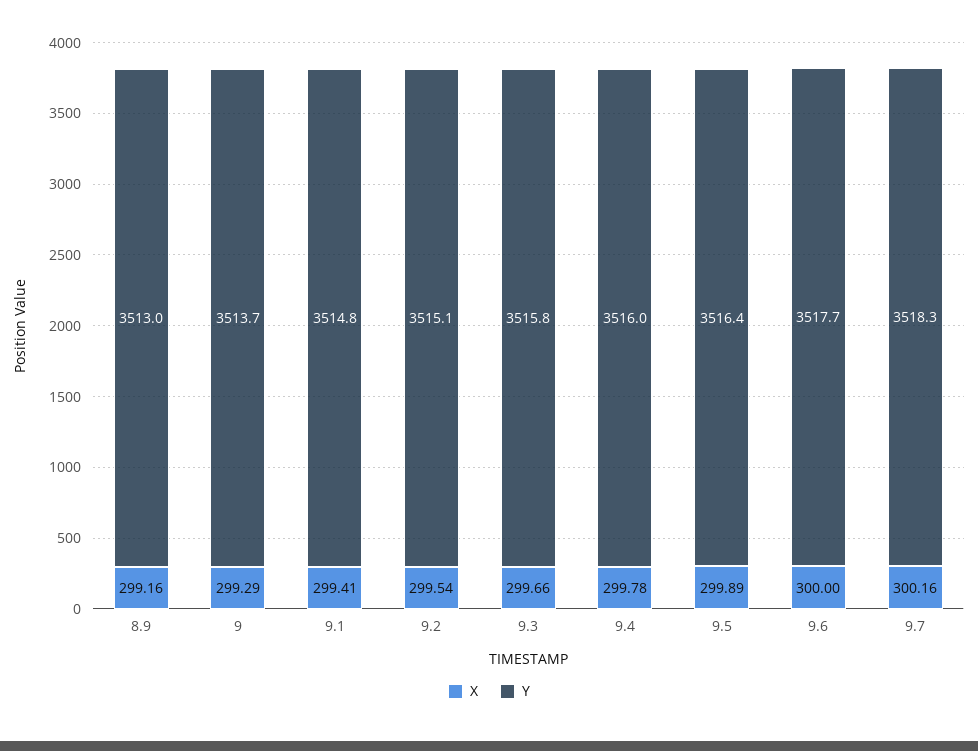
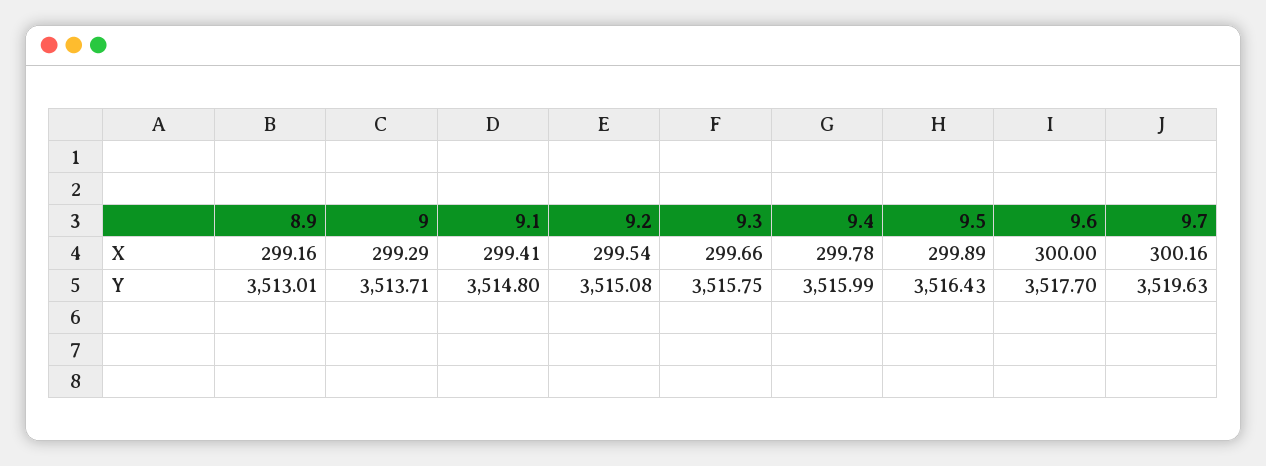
Y, 9.7: 3518.3 -> 3519.63

